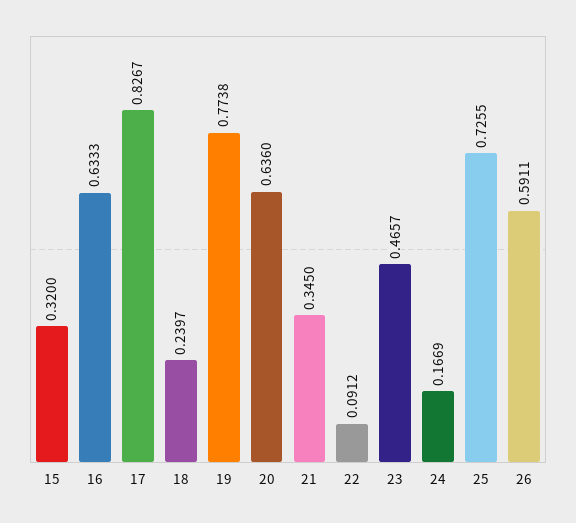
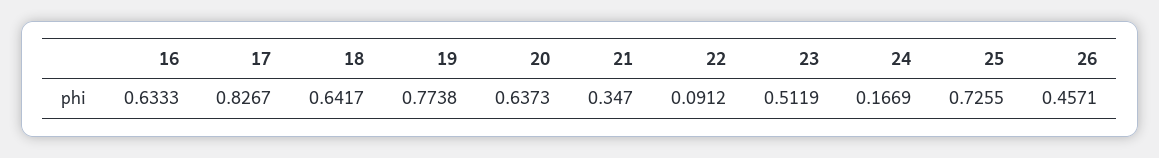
15: 0.32 -> none
18: 0.2397 -> 0.6417
20: 0.636 -> 0.6373
21: 0.345 -> 0.347
23: 0.4657 -> 0.5119
26: 0.5911 -> 0.4571

